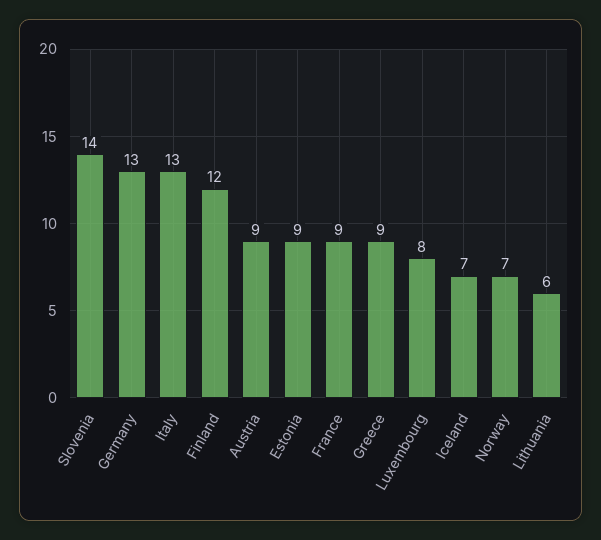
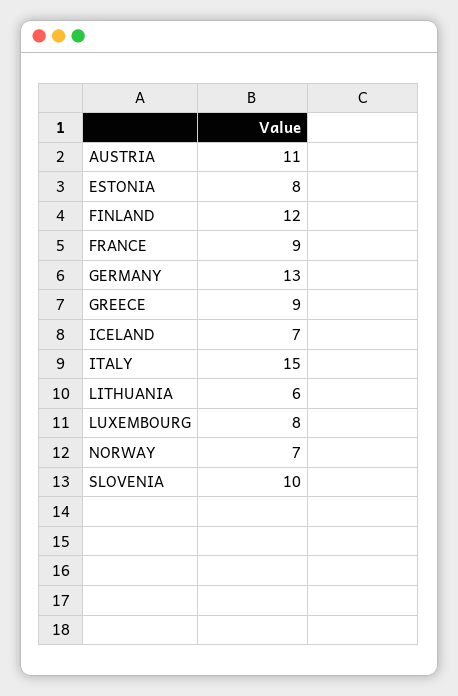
Slovenia: 14 -> 10
Italy: 13 -> 15
Austria: 9 -> 11
Estonia: 9 -> 8

